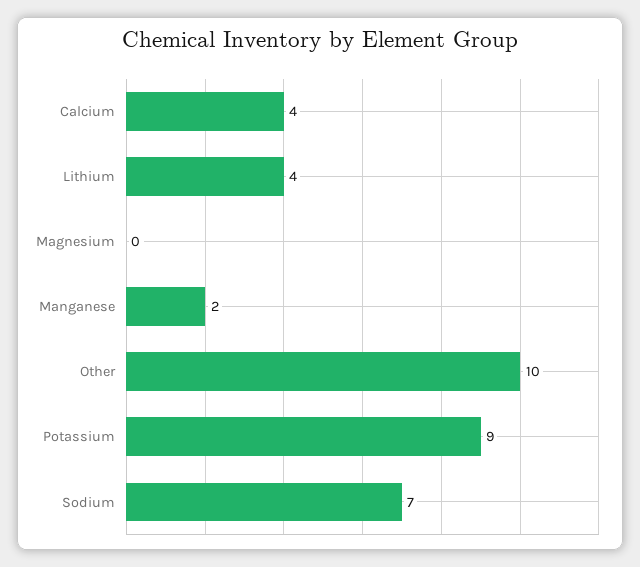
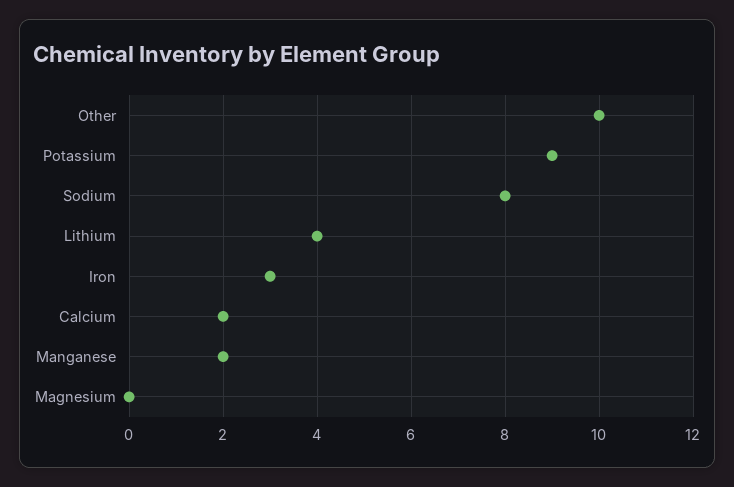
Calcium: 4 -> 2
Sodium: 7 -> 8
Iron: none -> 3

